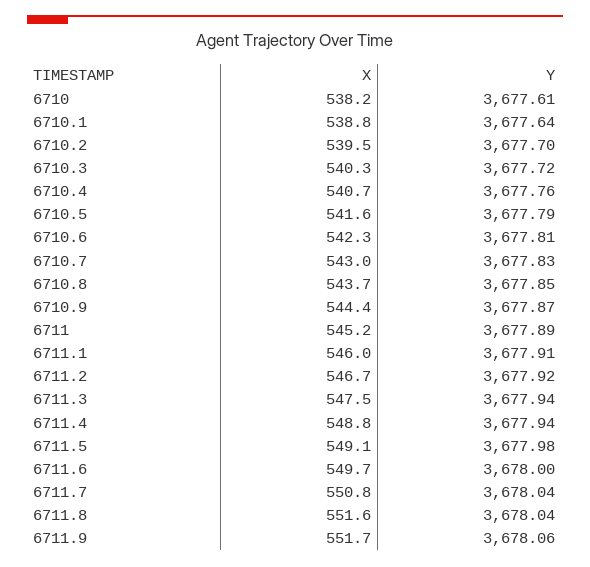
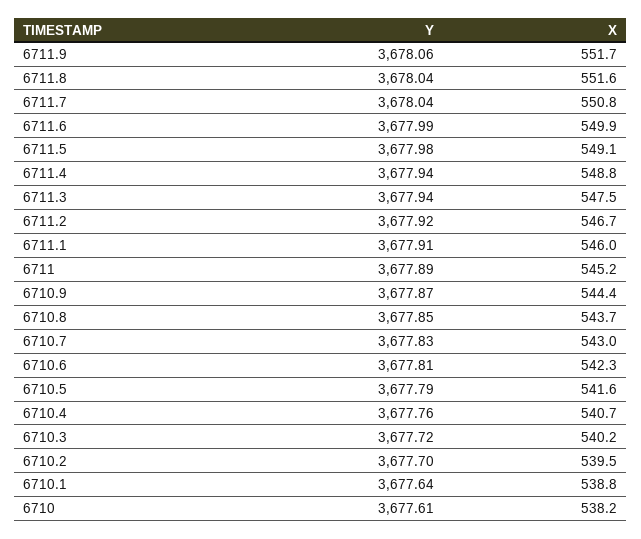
X, 6710.3: 540.3 -> 540.2
X, 6711.6: 549.7 -> 549.9
Y, 6711.6: 3678 -> 3677.99

